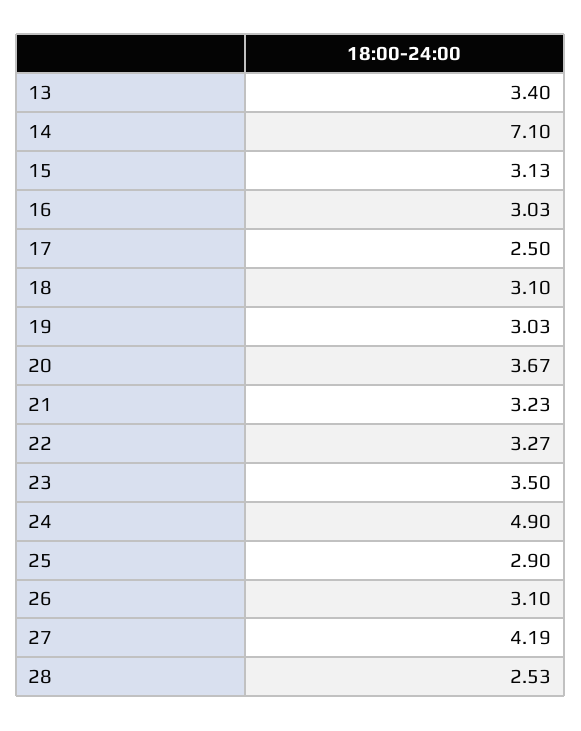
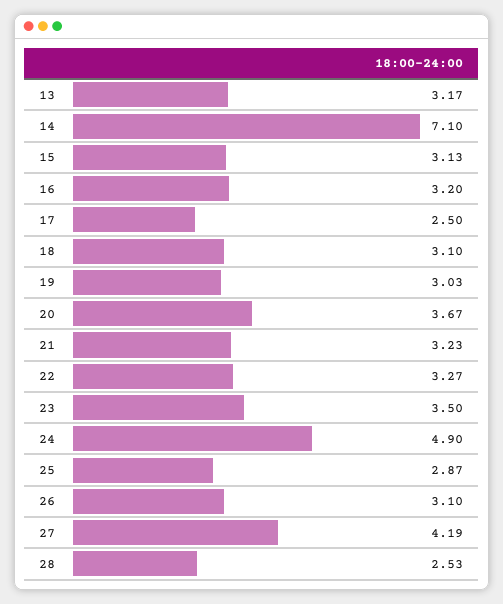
13: 3.4 -> 3.17
16: 3.03 -> 3.2
25: 2.9 -> 2.87

